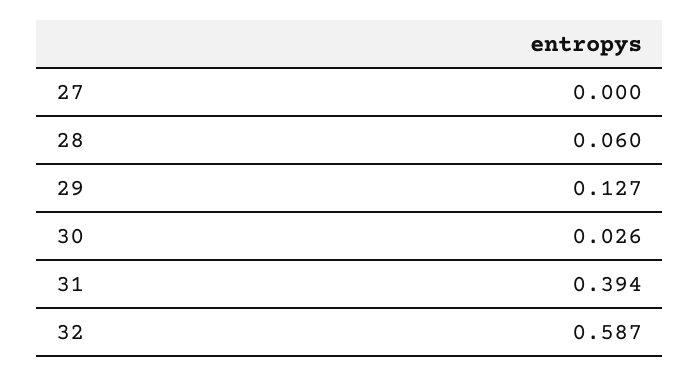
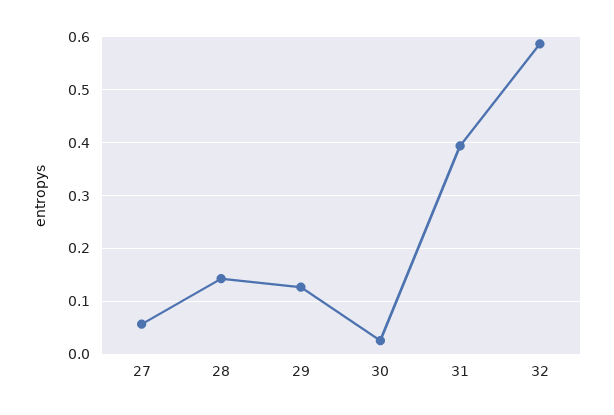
27: 0 -> 0.06
28: 0.06 -> 0.14

